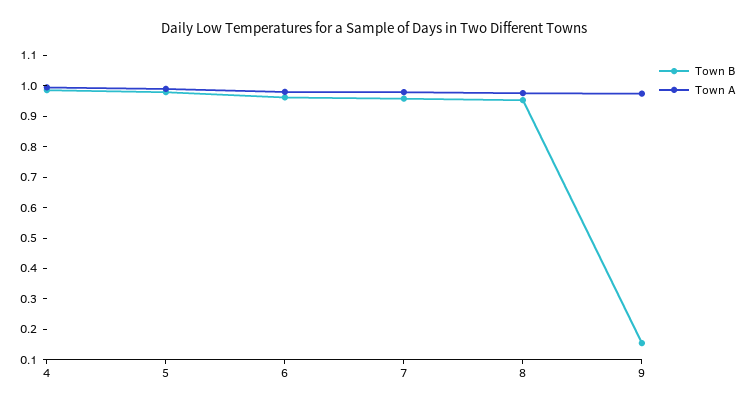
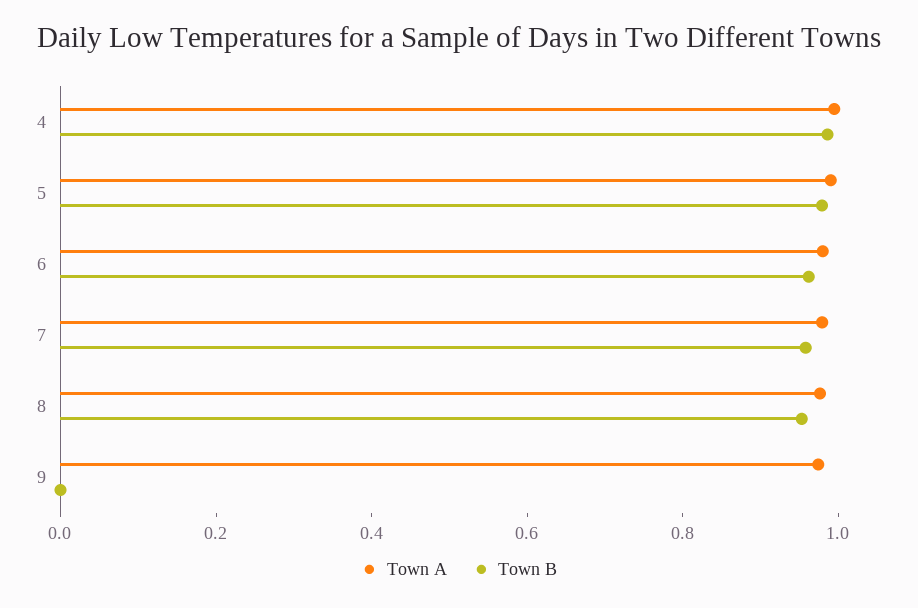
Town B, 9: 0.15 -> 0

